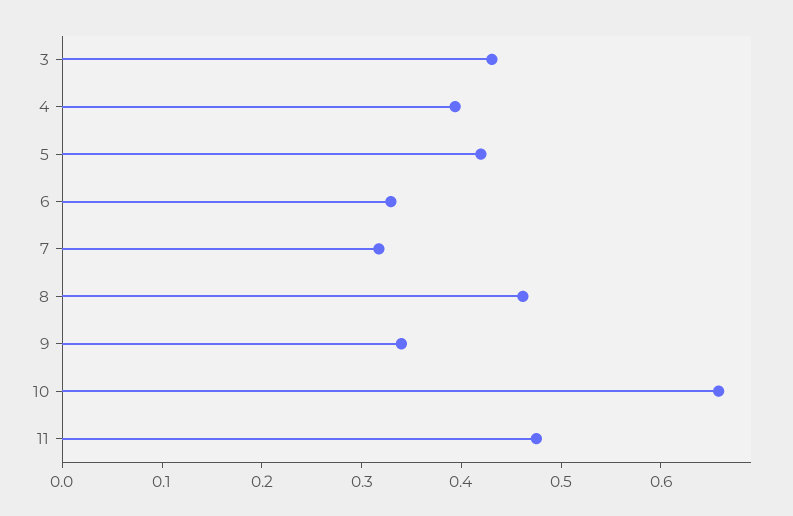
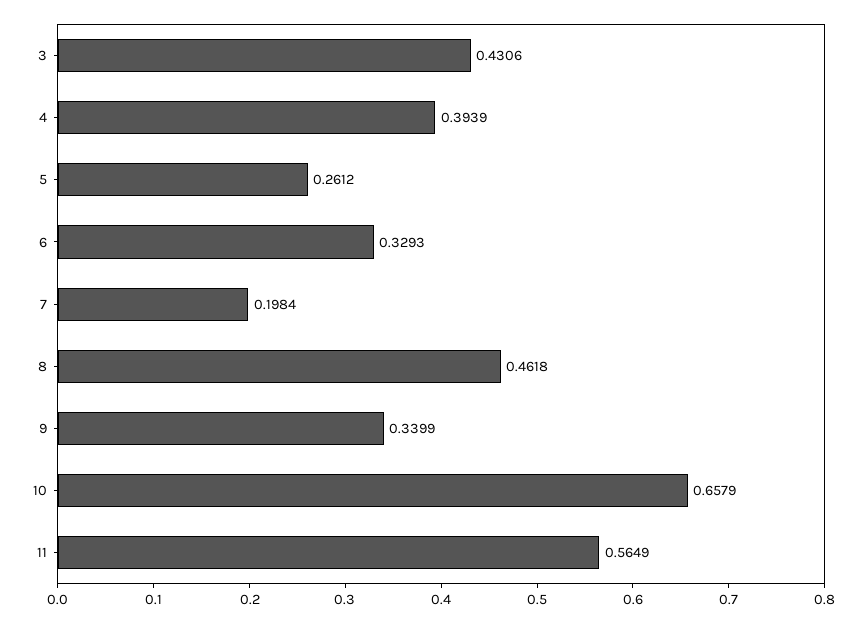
5: 0.42 -> 0.2612
7: 0.32 -> 0.1984
11: 0.48 -> 0.5649

